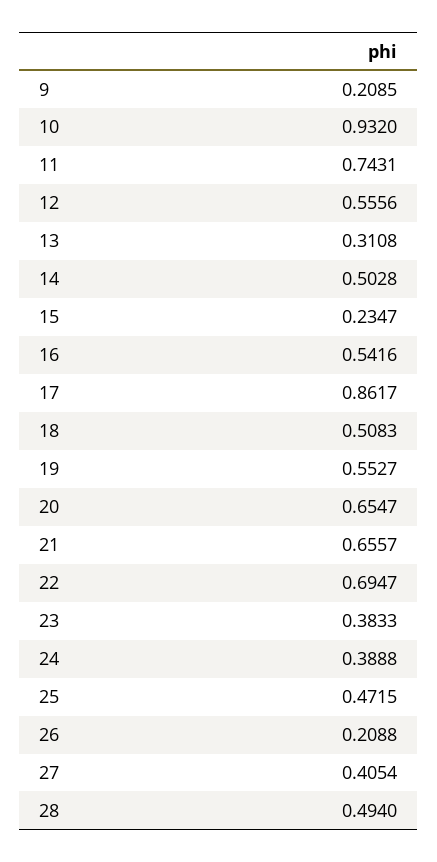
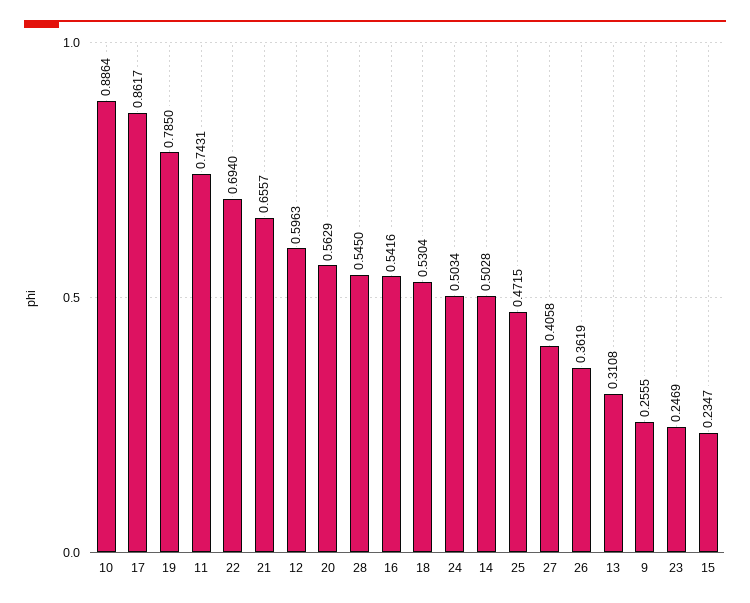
9: 0.2085 -> 0.2555
10: 0.932 -> 0.8864
12: 0.5556 -> 0.5963
18: 0.5083 -> 0.5304
19: 0.5527 -> 0.785
20: 0.6547 -> 0.5629
22: 0.6947 -> 0.694
23: 0.3833 -> 0.2469
24: 0.3888 -> 0.5034
26: 0.2088 -> 0.3619
27: 0.4054 -> 0.4058
28: 0.494 -> 0.545

